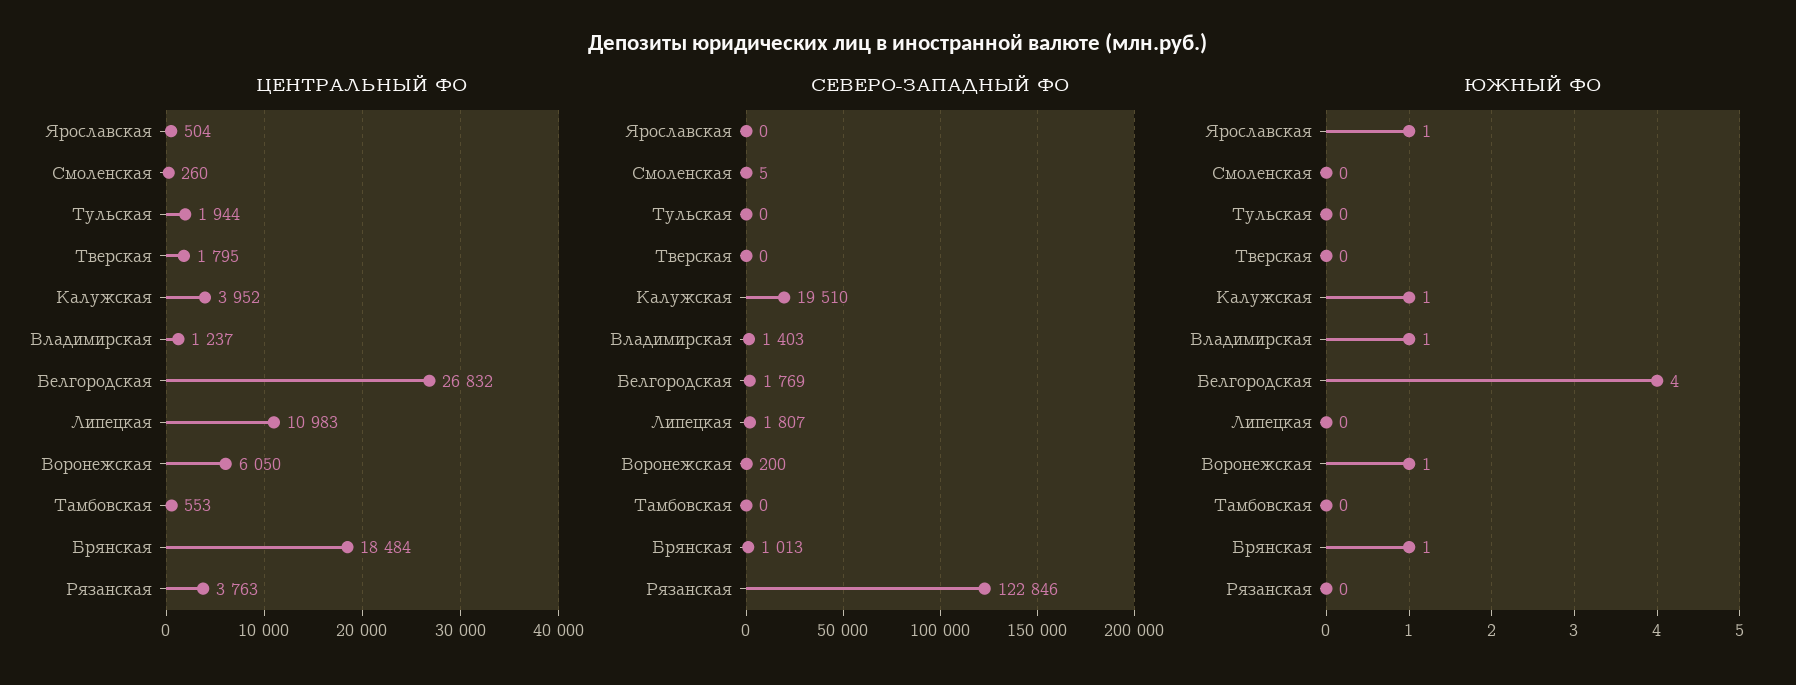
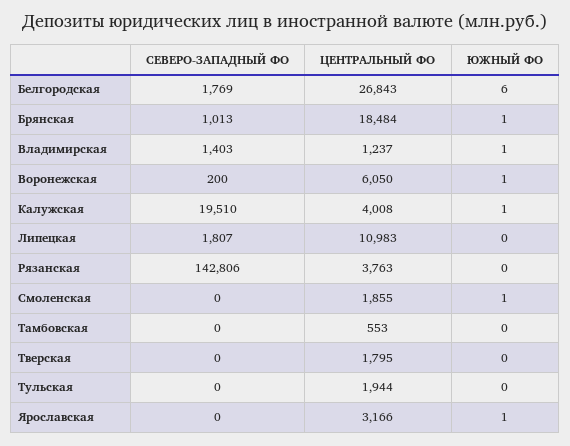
ЦЕНТРАЛЬНЫЙ ФО, Ярославская: 504 -> 3166
ЦЕНТРАЛЬНЫЙ ФО, Смоленская: 260 -> 1855
ЦЕНТРАЛЬНЫЙ ФО, Калужская: 3952 -> 4008
ЦЕНТРАЛЬНЫЙ ФО, Белгородская: 26832 -> 26843
СЕВЕРО-ЗАПАДНЫЙ ФО, Смоленская: 5 -> 0
СЕВЕРО-ЗАПАДНЫЙ ФО, Рязанская: 122846 -> 142806
ЮЖНЫЙ ФО, Смоленская: 0 -> 1
ЮЖНЫЙ ФО, Белгородская: 4 -> 6

